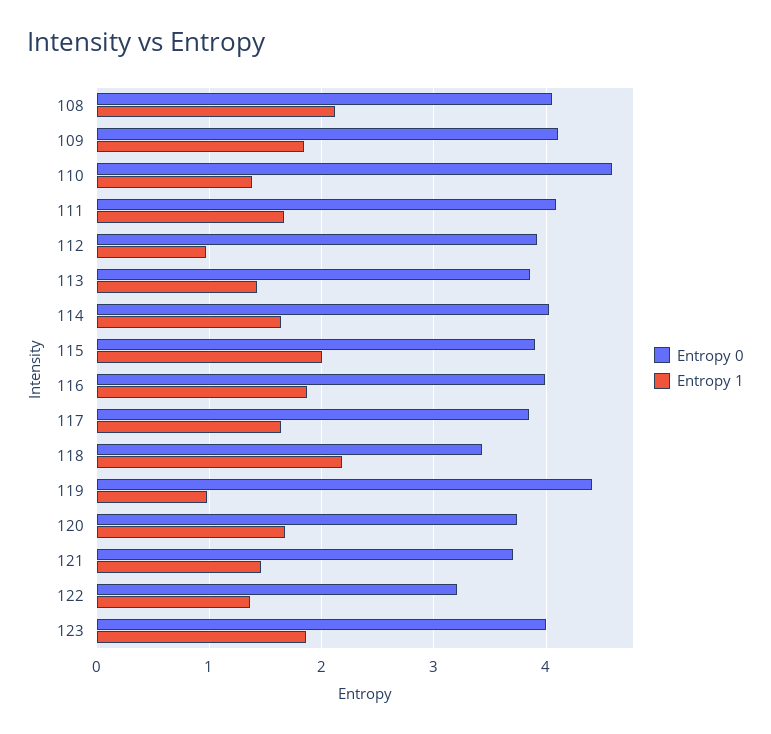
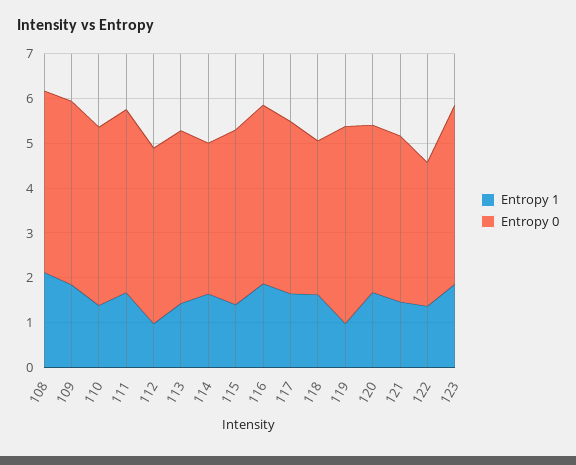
Entropy 0, 110: 4.6 -> 4
Entropy 0, 114: 4 -> 3.4
Entropy 1, 115: 2 -> 1.4
Entropy 1, 118: 2.2 -> 1.6

